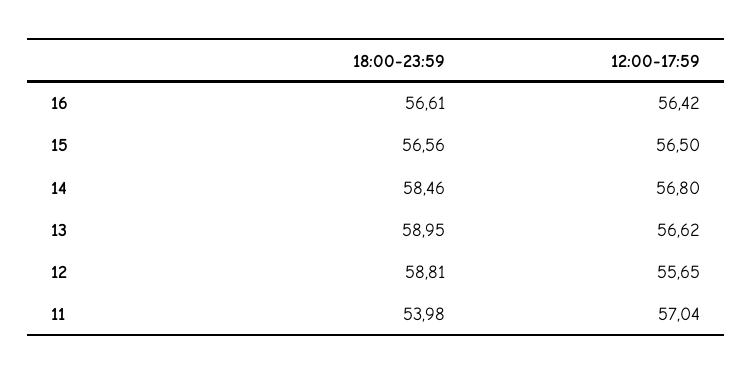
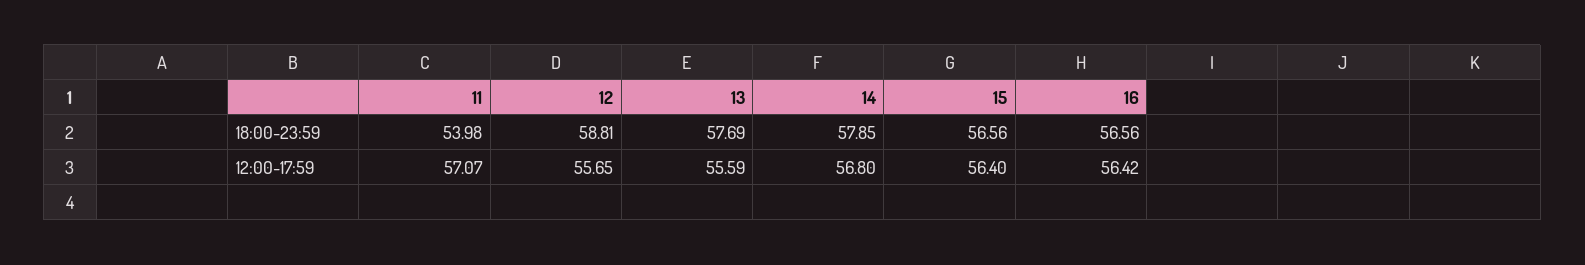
18:00-23:59, 16: 56.61 -> 56.56
12:00-17:59, 15: 56.5 -> 56.4
18:00-23:59, 14: 58.46 -> 57.85
18:00-23:59, 13: 58.95 -> 57.69
12:00-17:59, 13: 56.62 -> 55.59
12:00-17:59, 11: 57.04 -> 57.07

